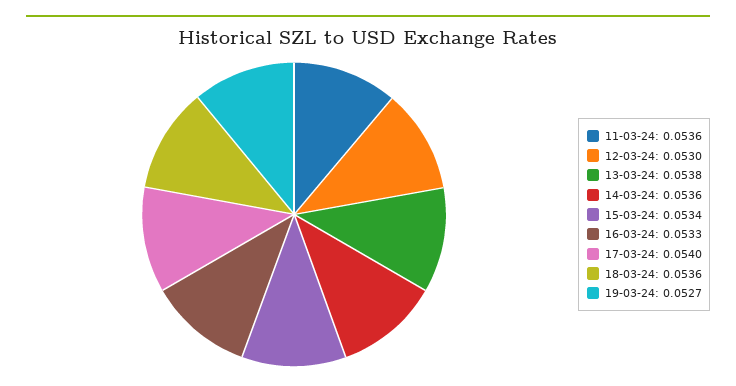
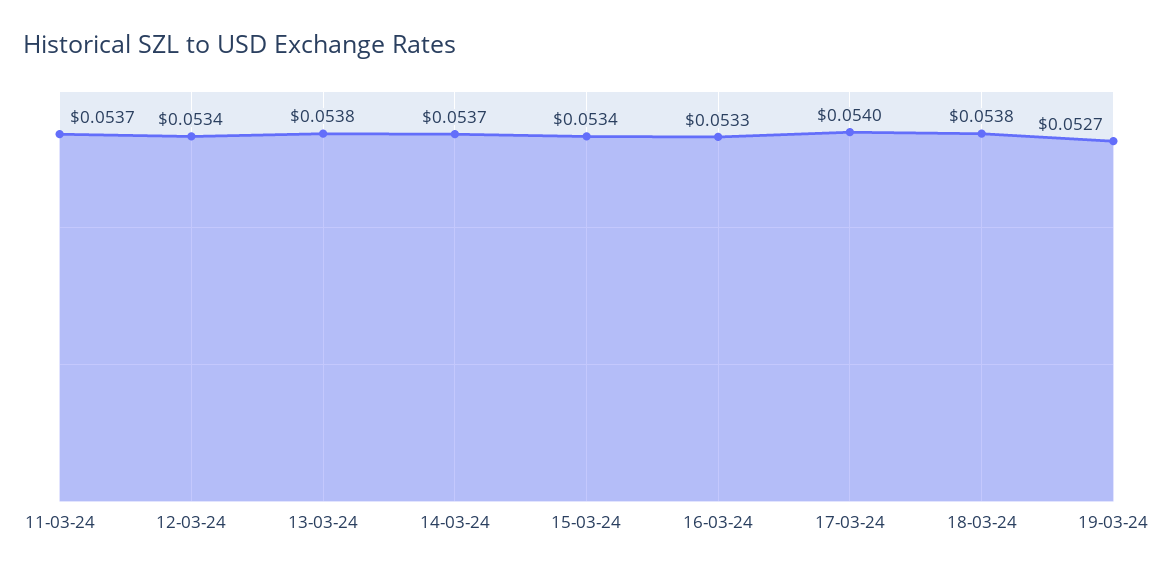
11-03-24: 0.0536 -> 0.0537
12-03-24: 0.053 -> 0.0534
14-03-24: 0.0536 -> 0.0537
18-03-24: 0.0536 -> 0.0538

